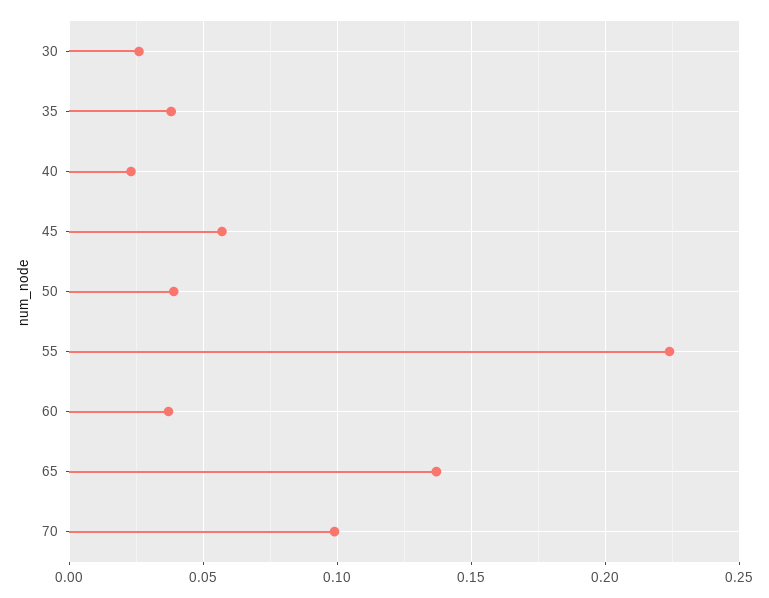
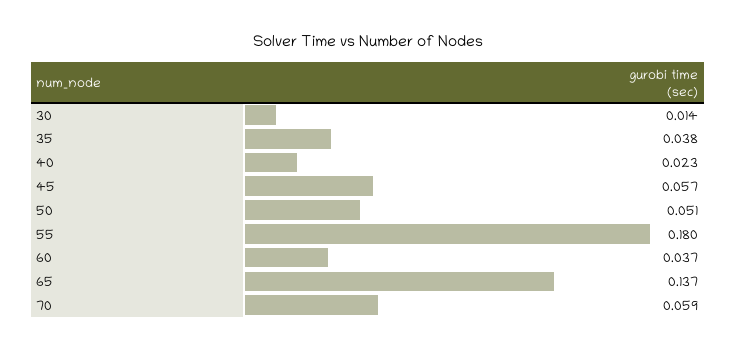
30: 0.025 -> 0.014
50: 0.04 -> 0.051
55: 0.225 -> 0.18
70: 0.1 -> 0.059

